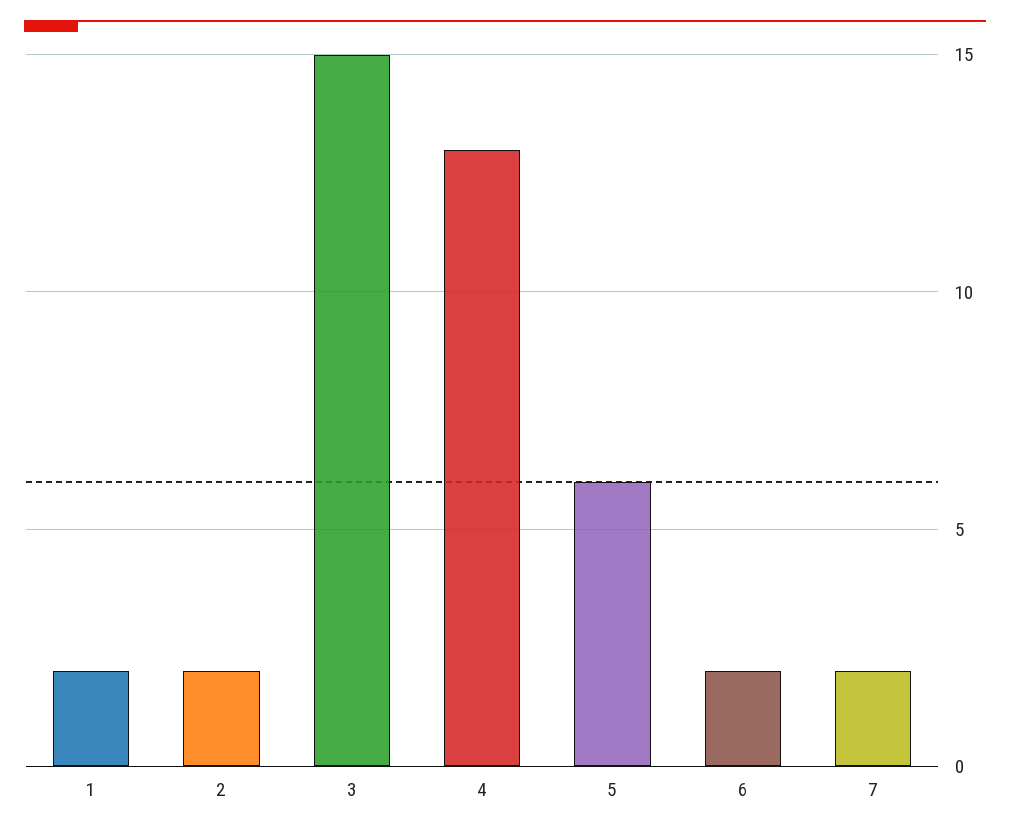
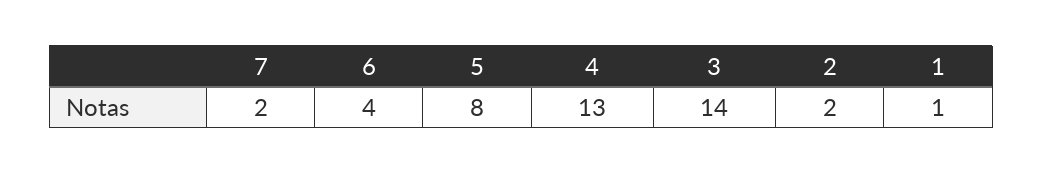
1: 2 -> 1
3: 15 -> 14
5: 6 -> 8
6: 2 -> 4

